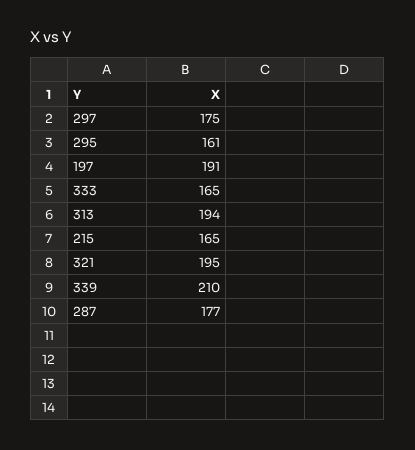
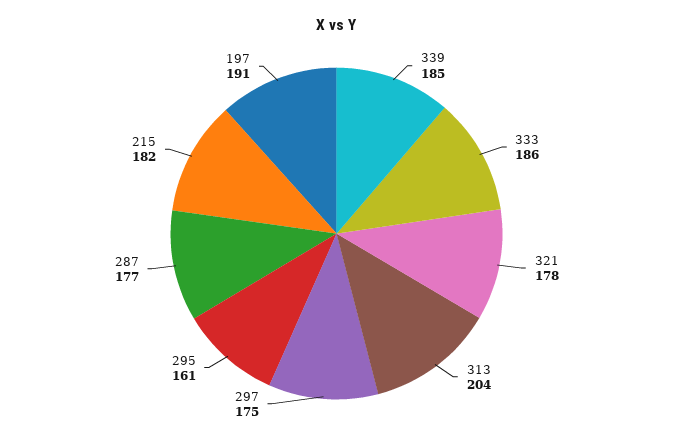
333: 165 -> 186
313: 194 -> 204
215: 165 -> 182
321: 195 -> 178
339: 210 -> 185

